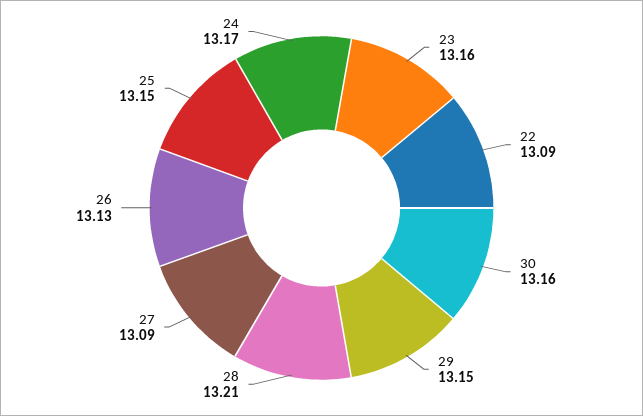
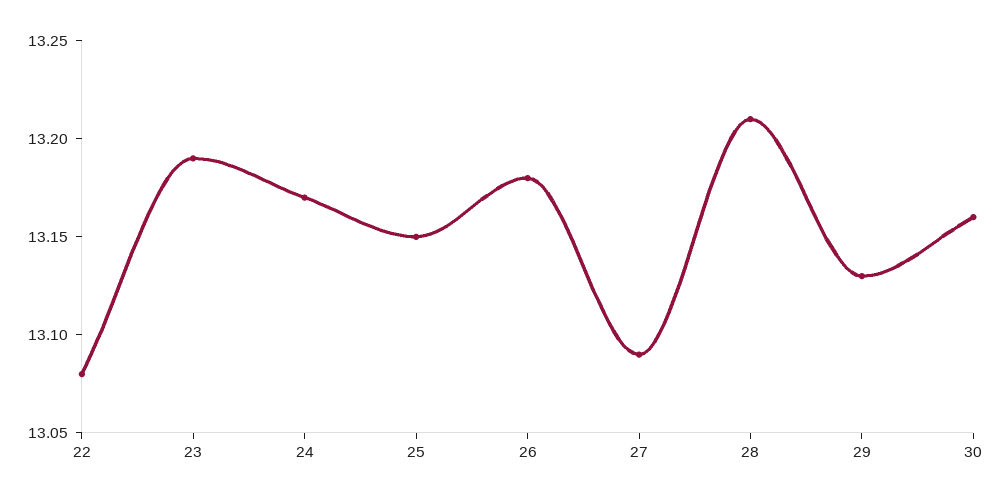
23: 13.16 -> 13.19
22: 13.09 -> 13.08
29: 13.15 -> 13.13
26: 13.13 -> 13.18

